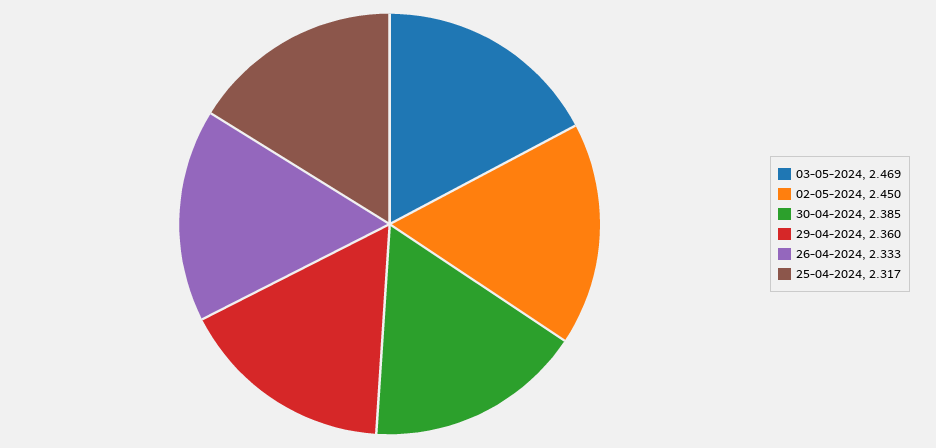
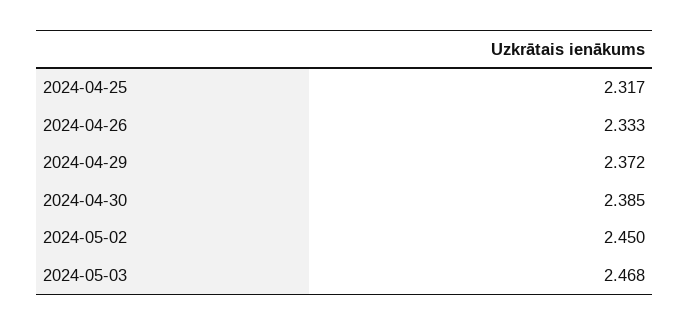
03-05-2024: 2.469 -> 2.468
29-04-2024: 2.36 -> 2.372

